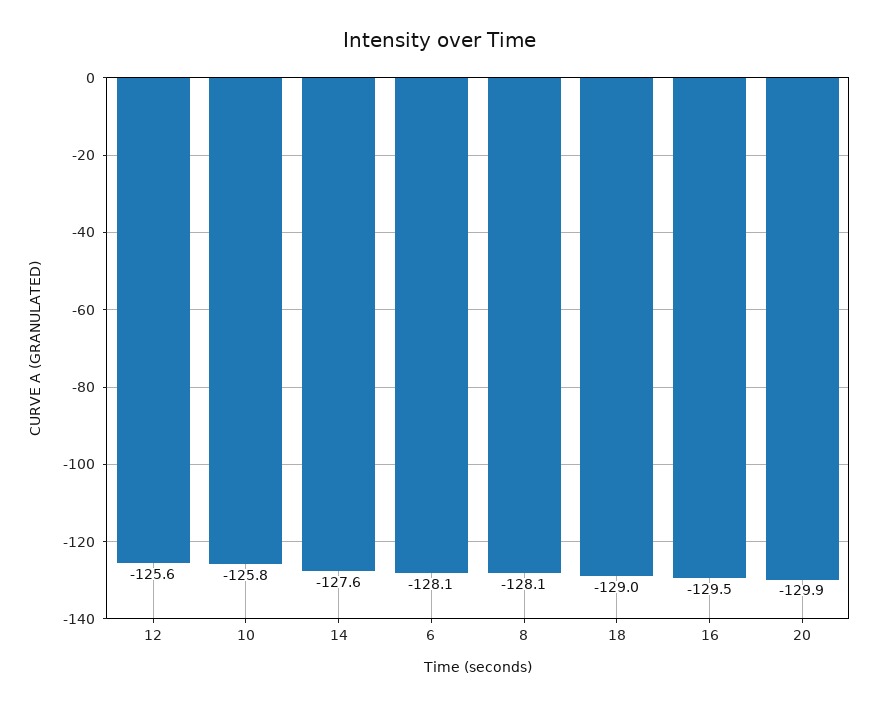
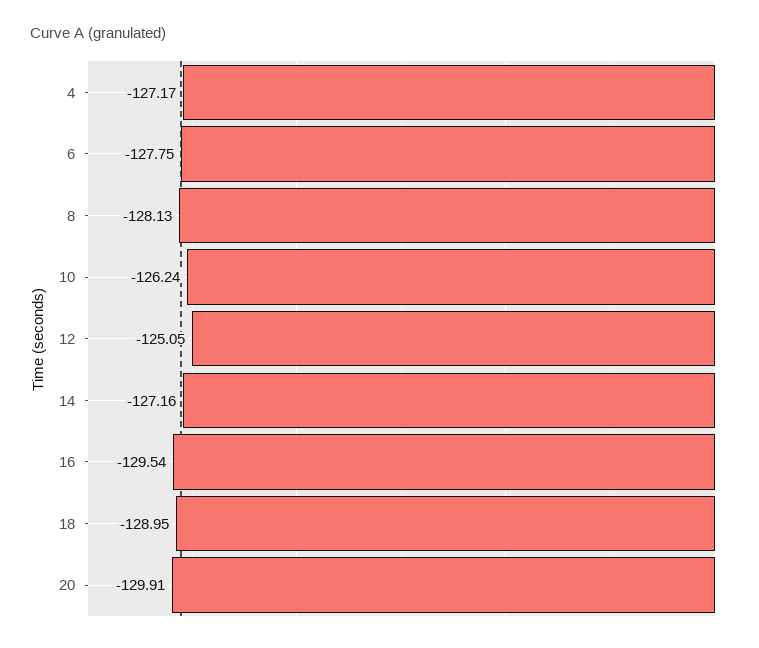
12: -125.6 -> -125.05
10: -125.8 -> -126.24
14: -127.6 -> -127.16
6: -128.1 -> -127.75
4: none -> -127.17

